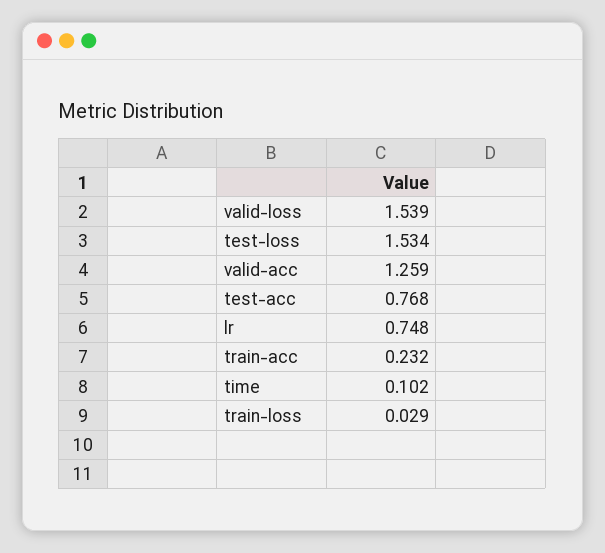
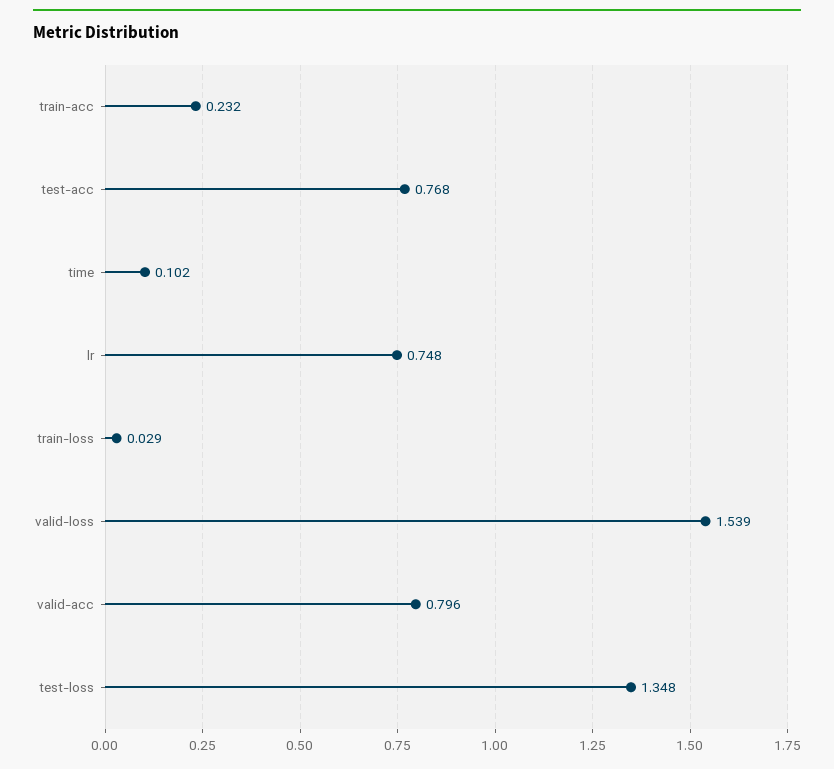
test-loss: 1.534 -> 1.348
valid-acc: 1.259 -> 0.796

